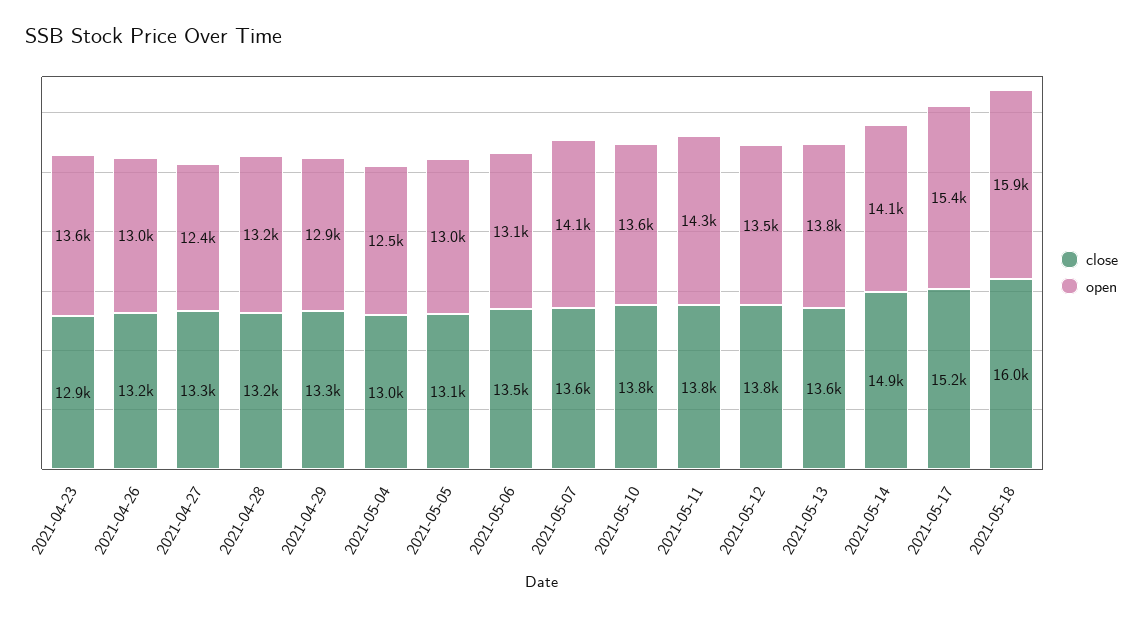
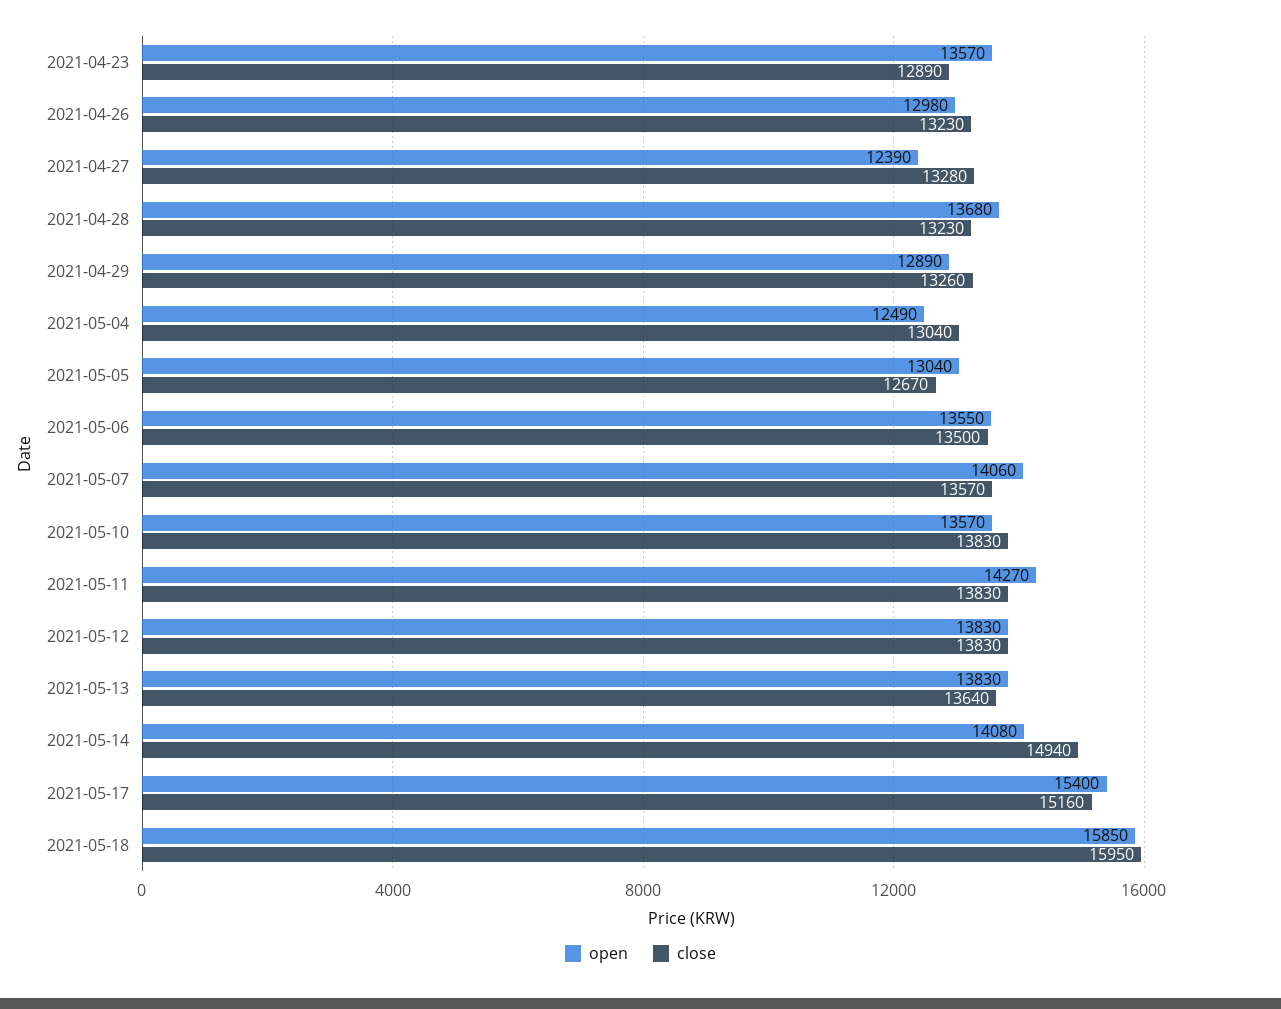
open, 2021-04-28: 13200 -> 13680
close, 2021-05-05: 13100 -> 12670
open, 2021-05-06: 13100 -> 13550
open, 2021-05-12: 13500 -> 13830

